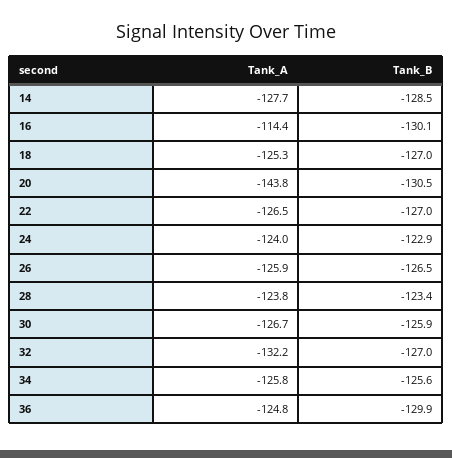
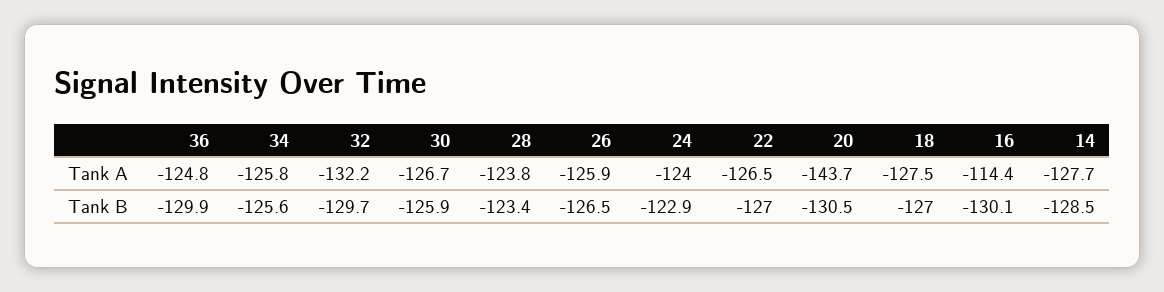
Tank_A, 18: -125.3 -> -127.5
Tank_A, 20: -143.8 -> -143.7
Tank_B, 32: -127 -> -129.7

